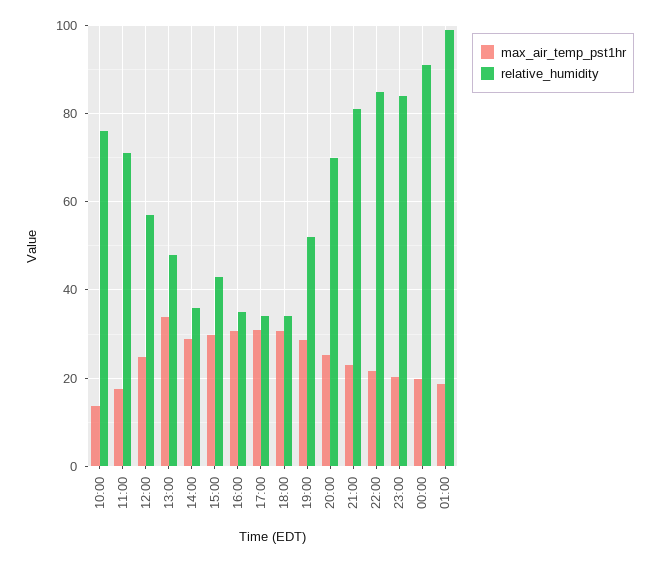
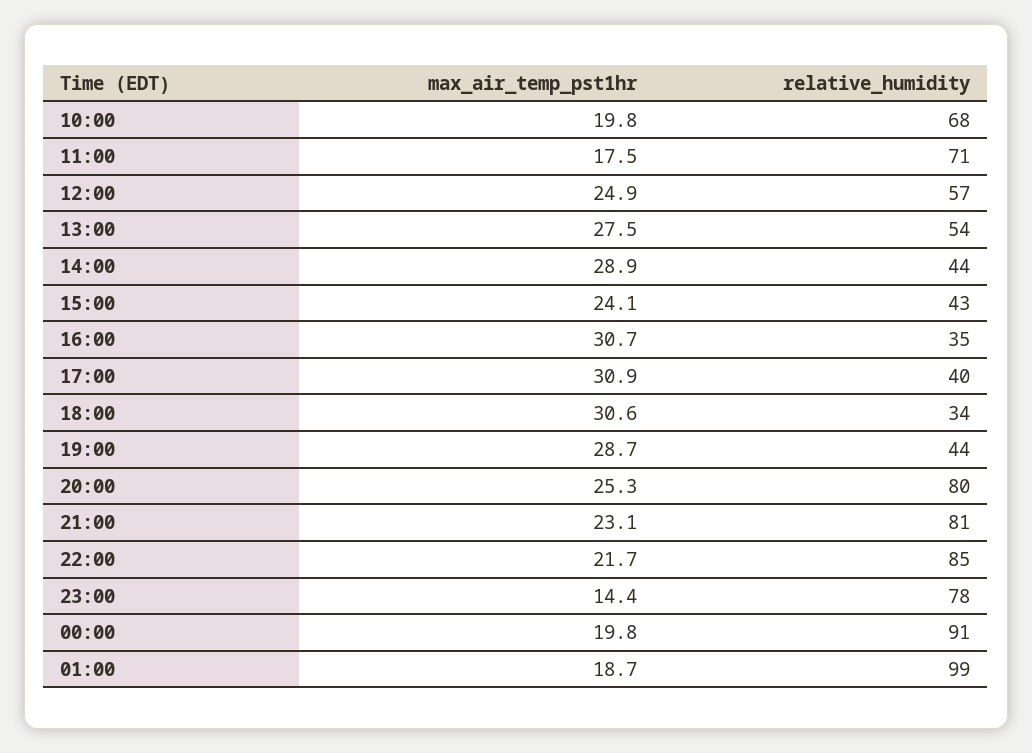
max_air_temp_pst1hr, 10:00: 14 -> 19.8
relative_humidity, 10:00: 76 -> 68
max_air_temp_pst1hr, 13:00: 34 -> 27.5
relative_humidity, 13:00: 48 -> 54
relative_humidity, 14:00: 36 -> 44
max_air_temp_pst1hr, 15:00: 30 -> 24.1
relative_humidity, 17:00: 34 -> 40
relative_humidity, 19:00: 52 -> 44
relative_humidity, 20:00: 70 -> 80
max_air_temp_pst1hr, 23:00: 20 -> 14.4
relative_humidity, 23:00: 84 -> 78

